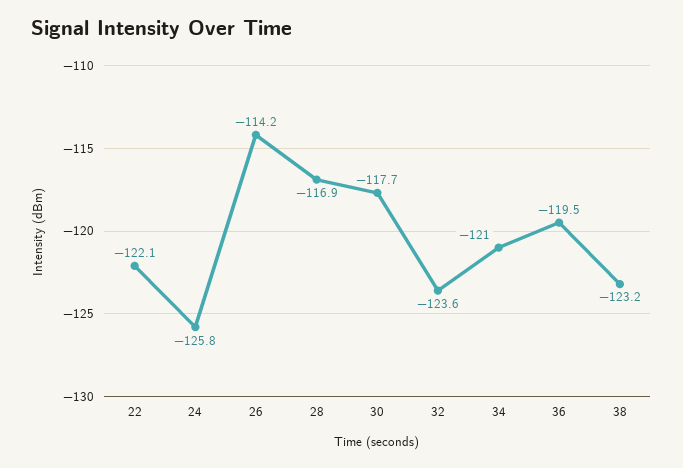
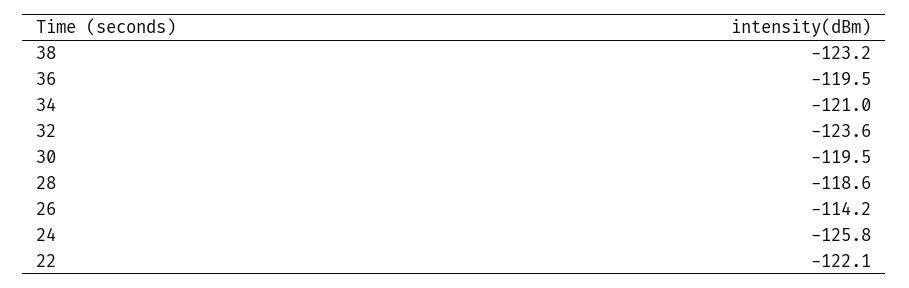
28: -116.9 -> -118.6
30: -117.7 -> -119.5

